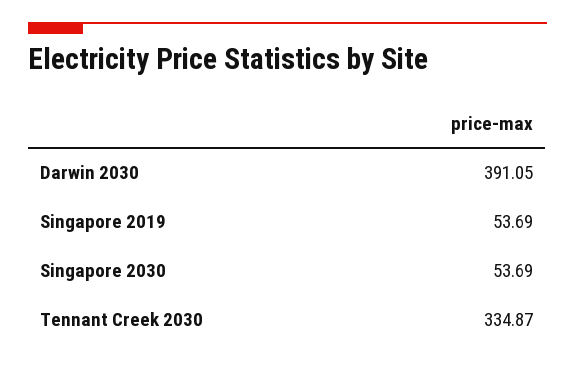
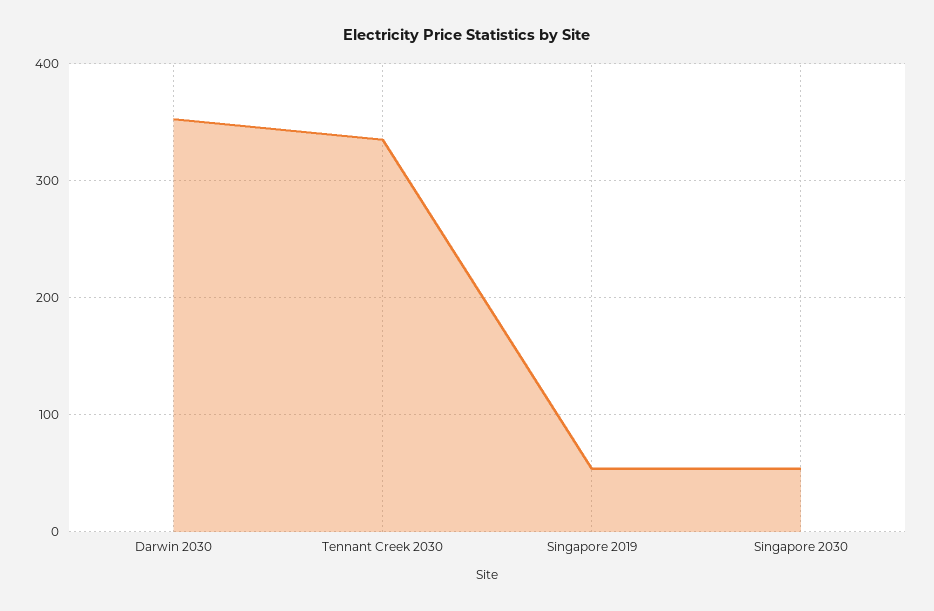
Darwin 2030: 391.05 -> 350

